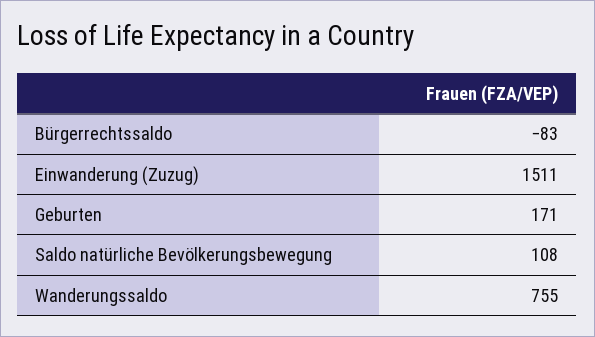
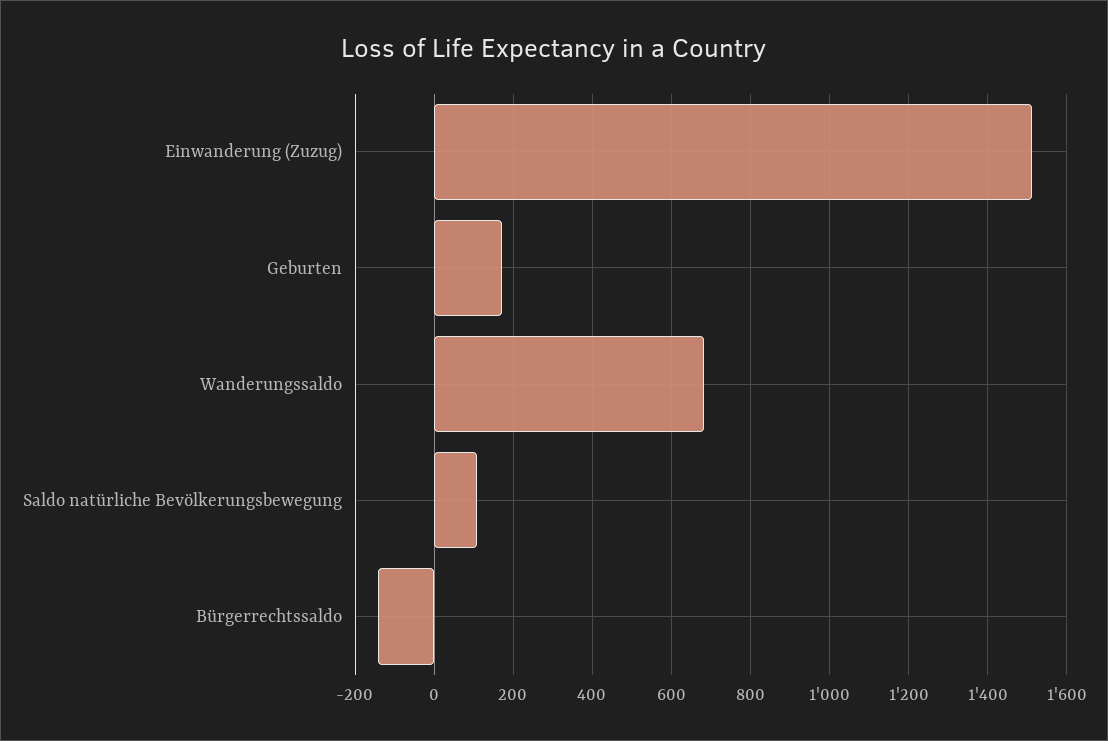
Bürgerrechtssaldo: -83 -> -140
Wanderungssaldo: 755 -> 680

